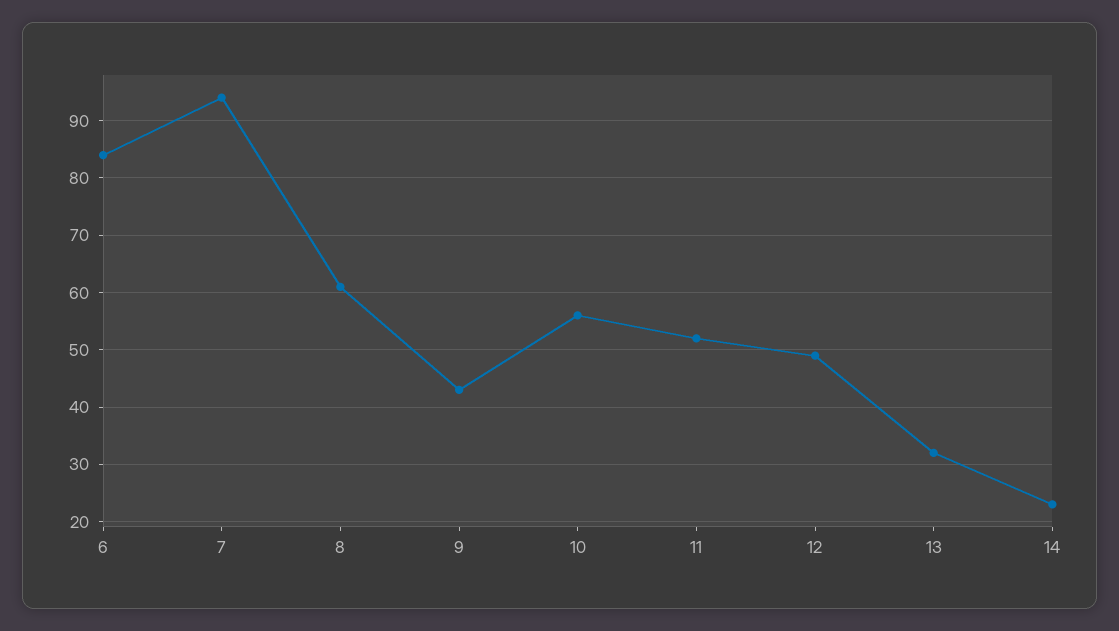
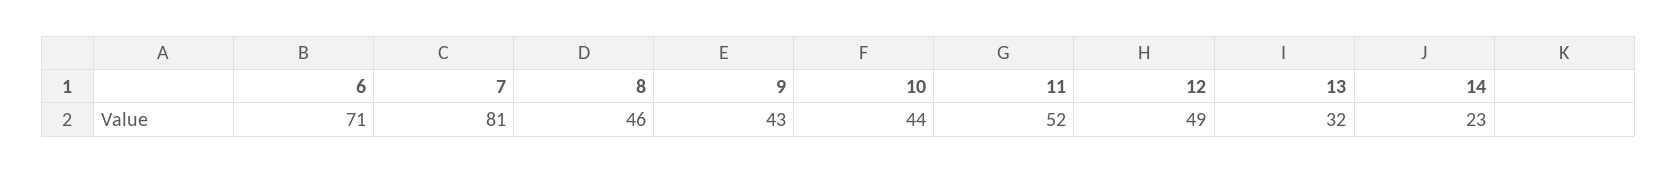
6: 85 -> 71
7: 95 -> 81
8: 60 -> 46
10: 55 -> 44

